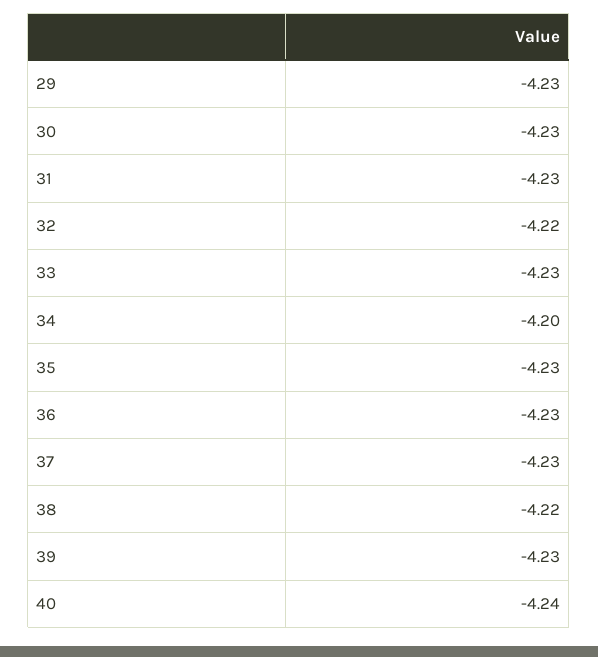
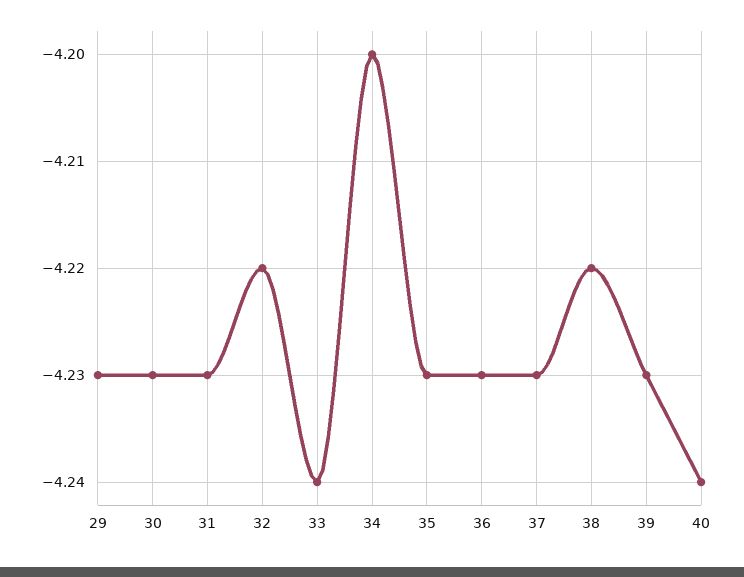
33: -4.23 -> -4.24

